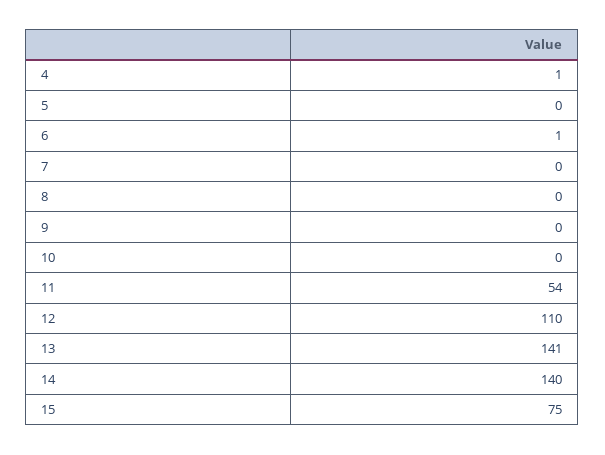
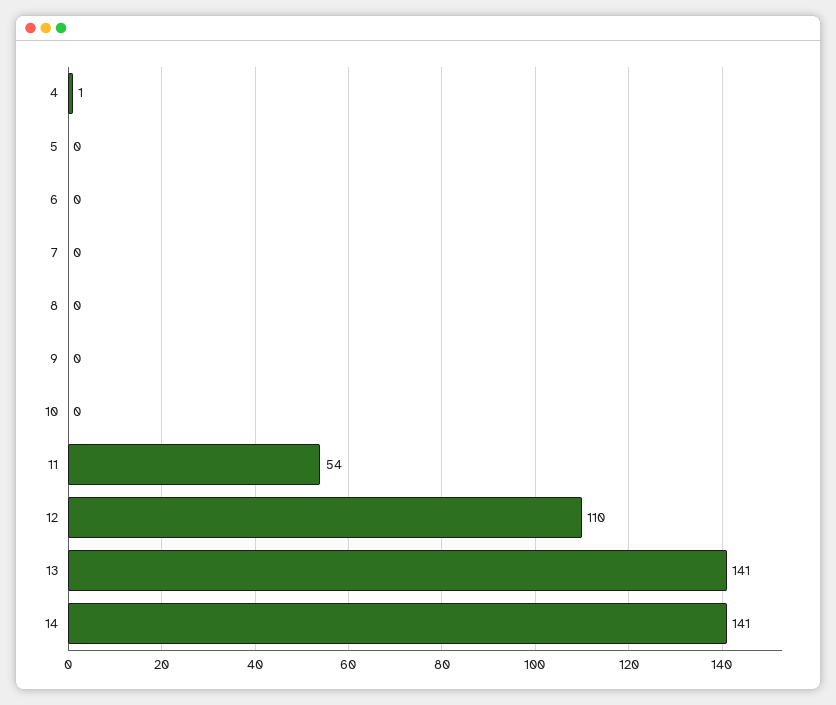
6: 1 -> 0
14: 140 -> 141
15: 75 -> none

